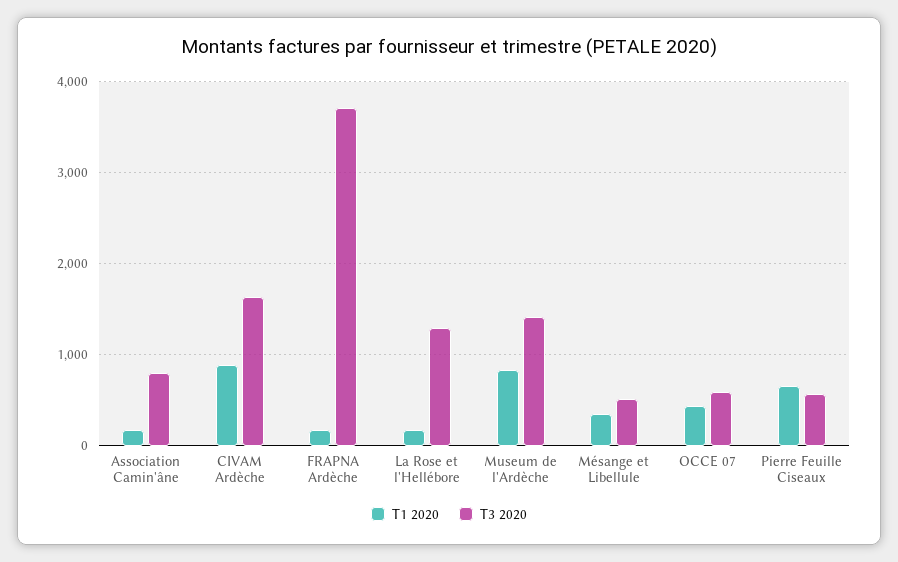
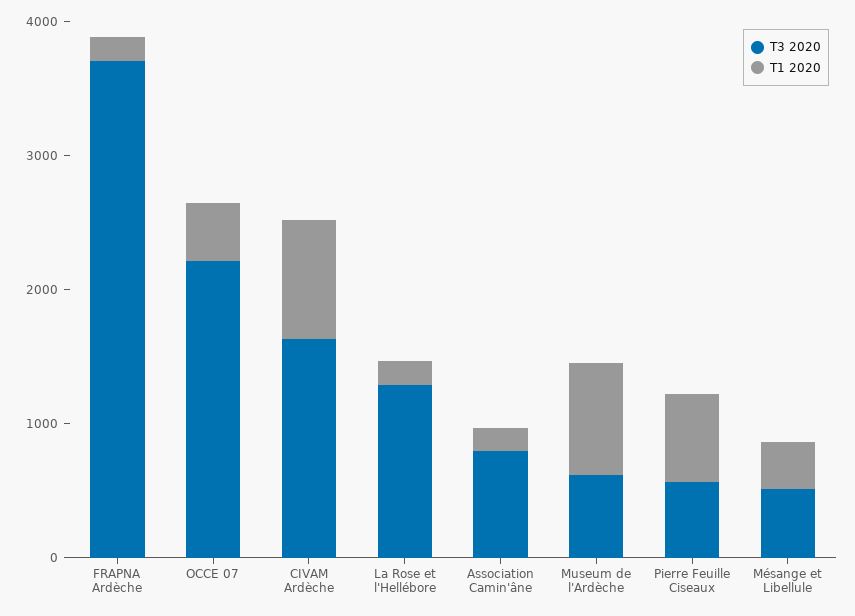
T3 2020, Museum de l'Ardèche: 1400 -> 600
T3 2020, OCCE 07: 600 -> 2200

